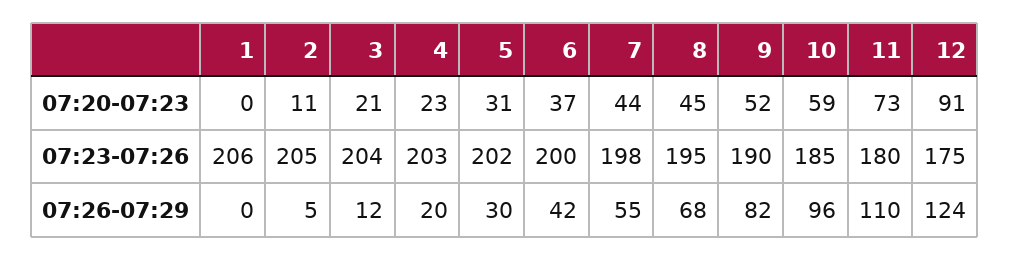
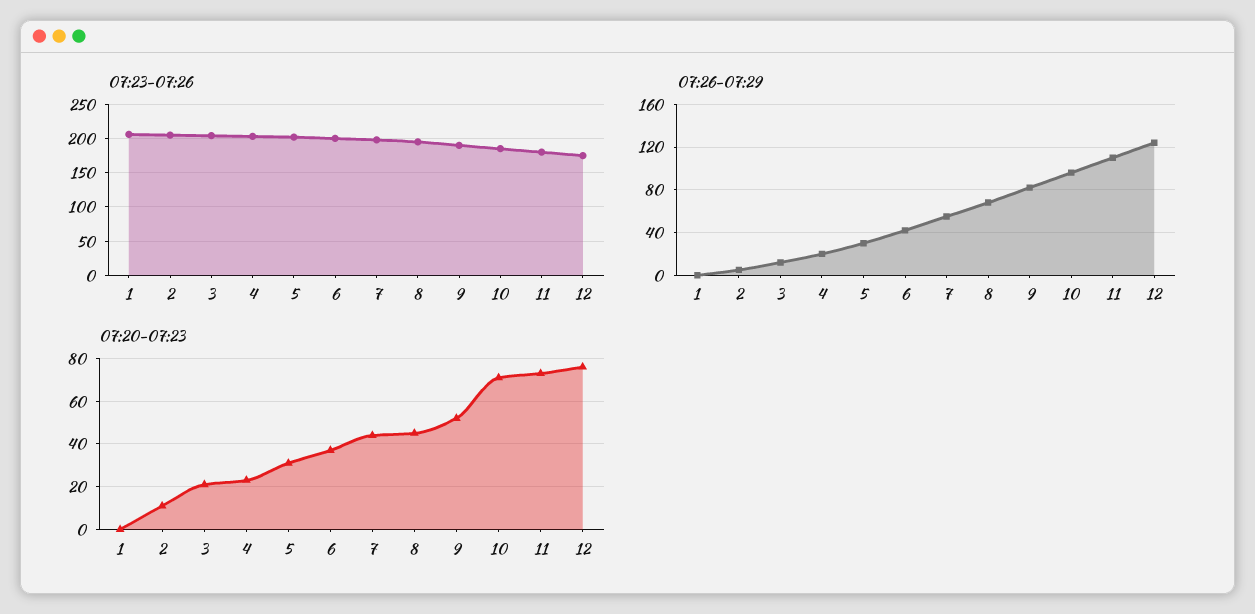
07:20-07:23, 10: 59 -> 70
07:20-07:23, 12: 91 -> 75

